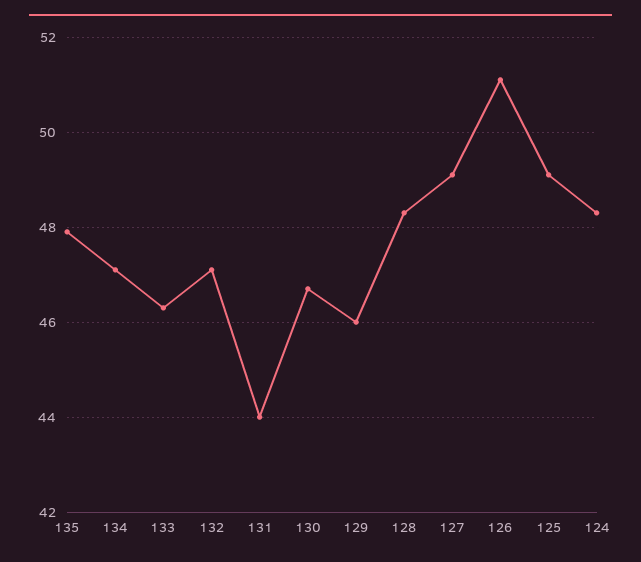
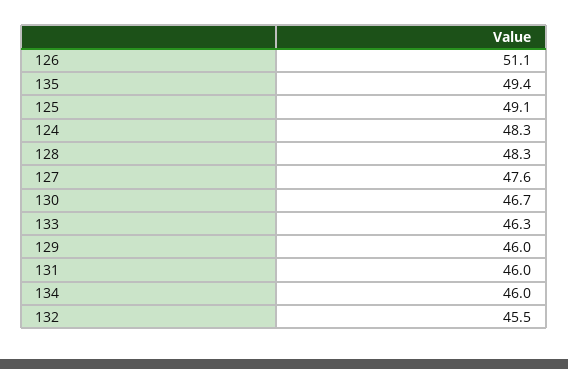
135: 48 -> 49.4
134: 47 -> 46
132: 47 -> 45.5
131: 44 -> 46
127: 49 -> 47.6

